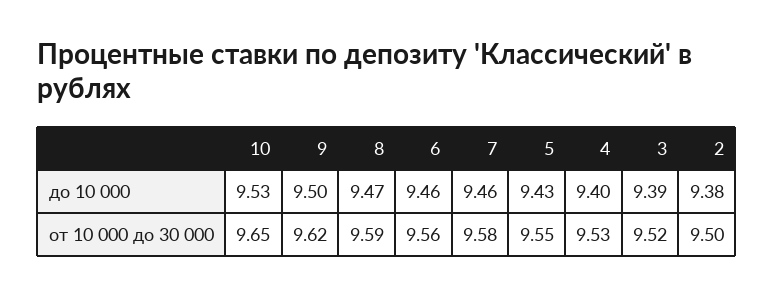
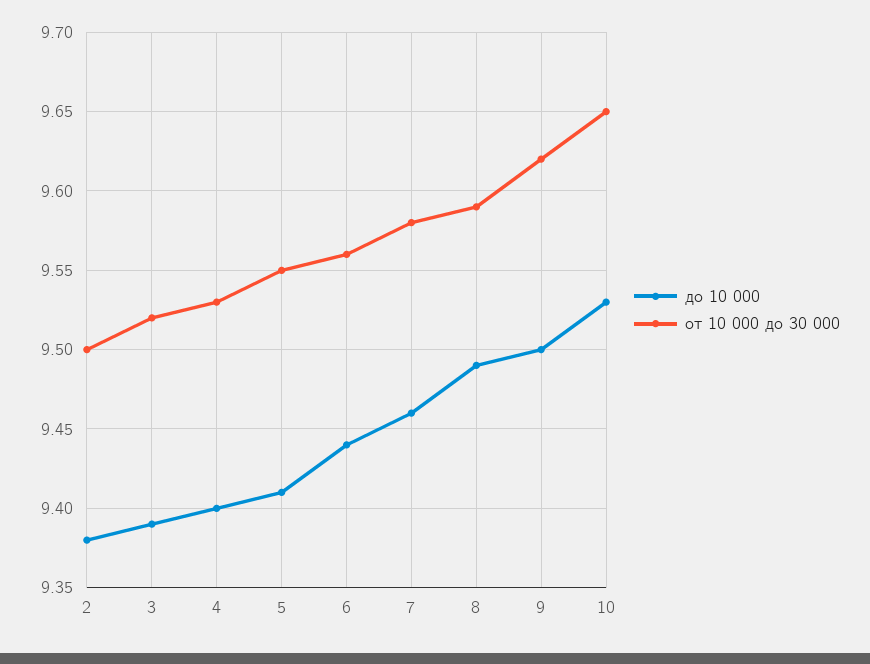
до 10 000, 8: 9.47 -> 9.49
до 10 000, 6: 9.46 -> 9.44
до 10 000, 5: 9.43 -> 9.41

